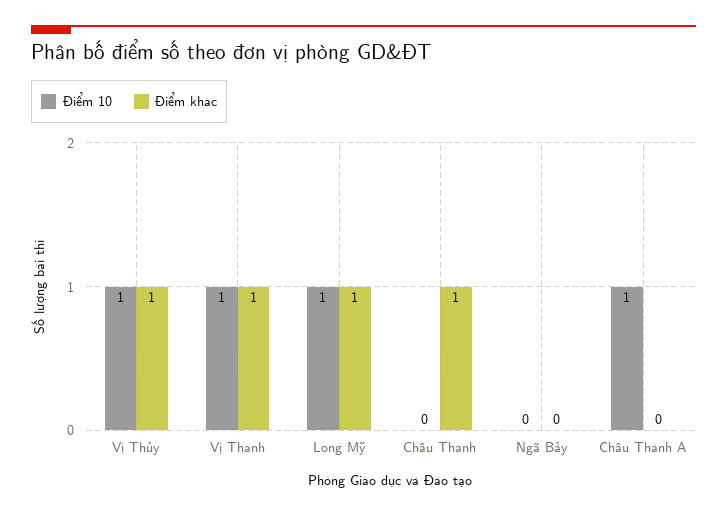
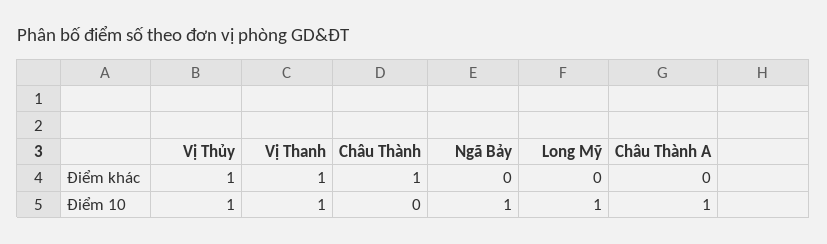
Điểm khác, Long Mỹ: 1 -> 0
Điểm 10, Ngã Bảy: 0 -> 1

